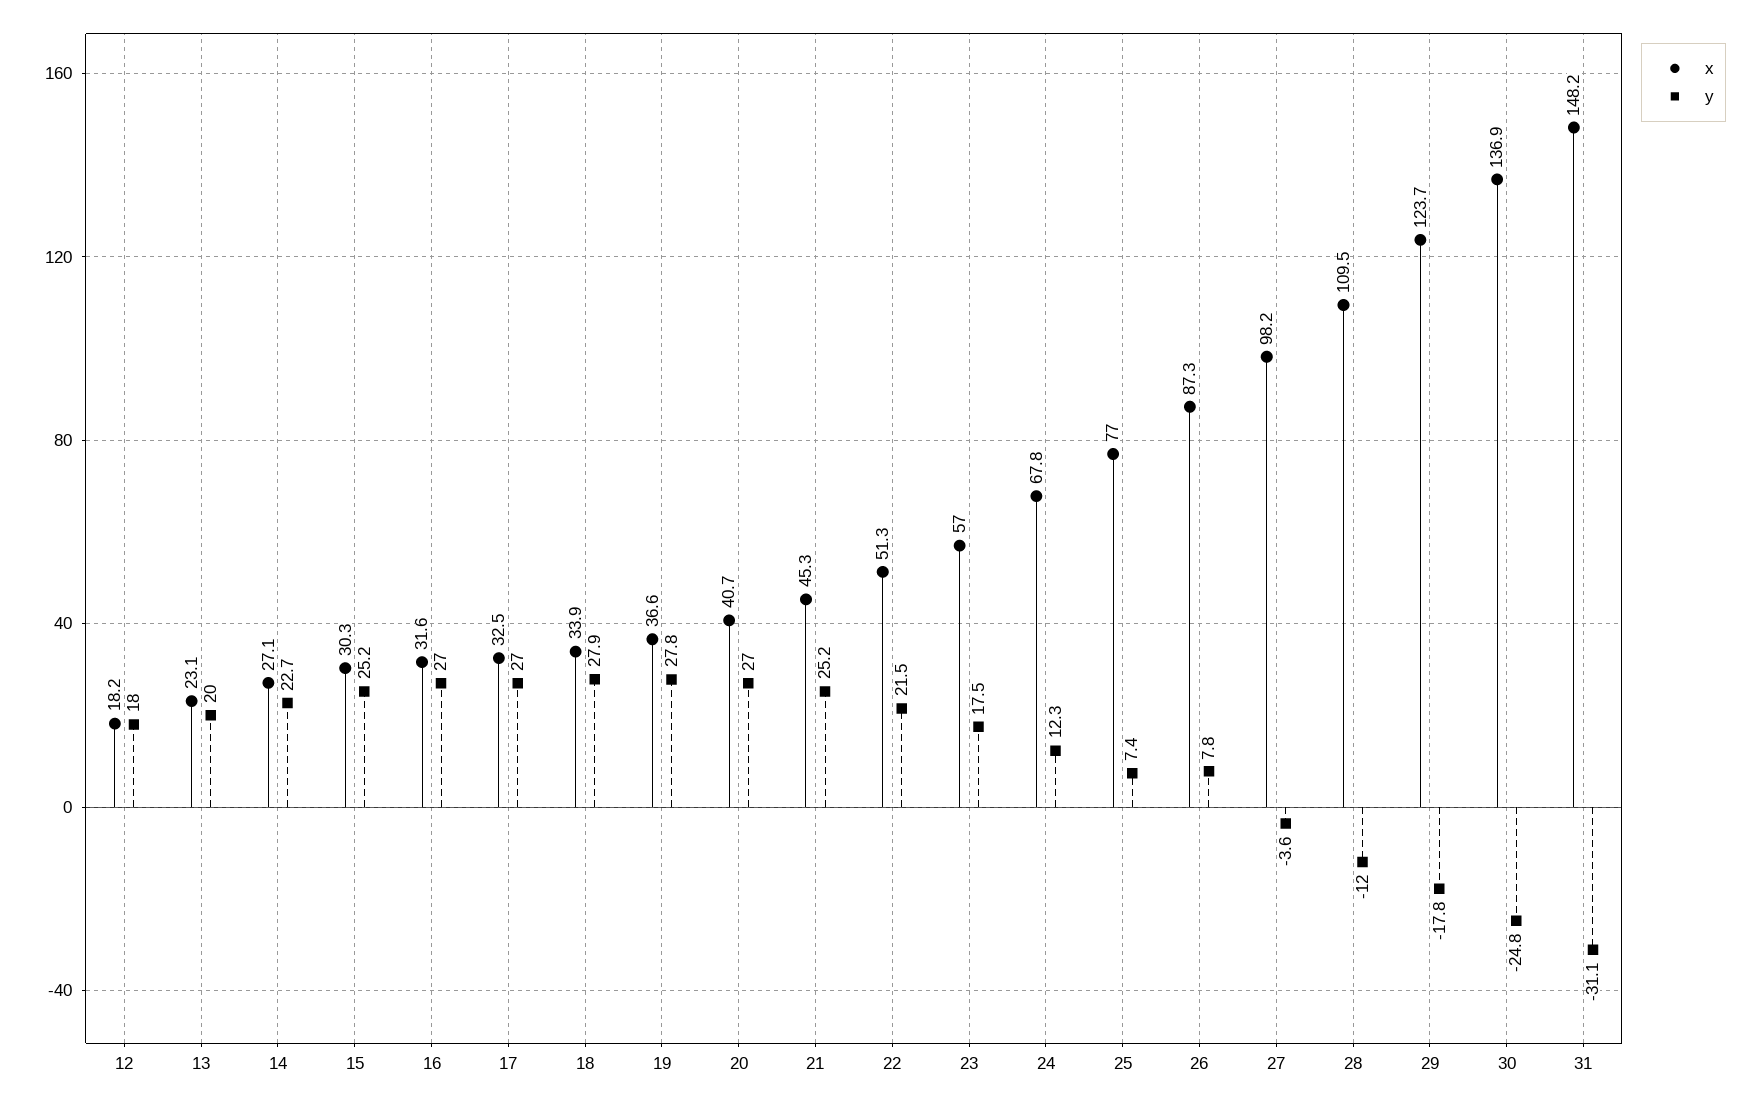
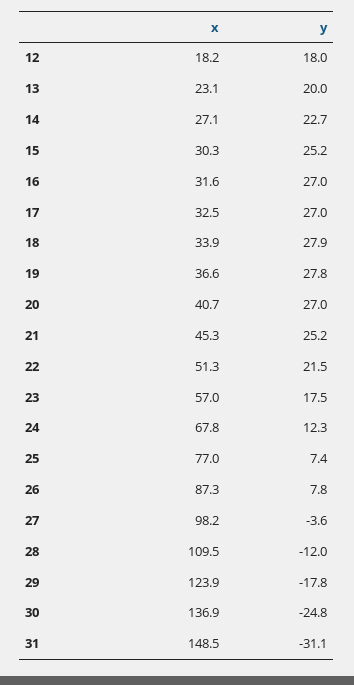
x, 29: 123.7 -> 123.9
x, 31: 148.2 -> 148.5

